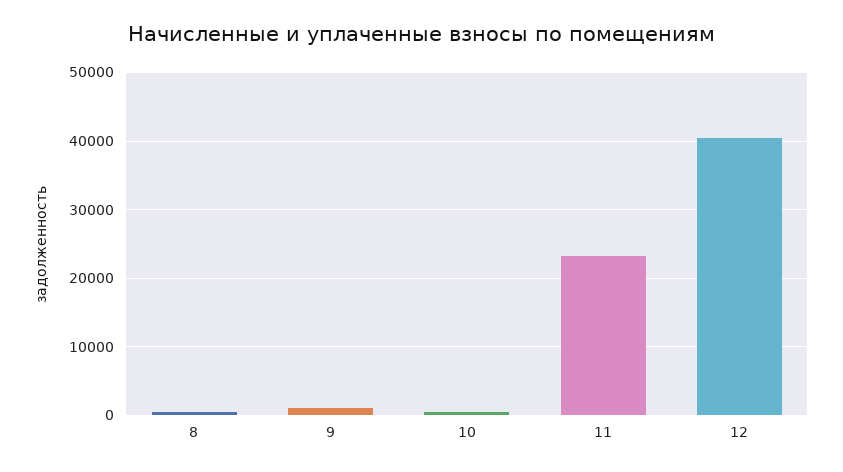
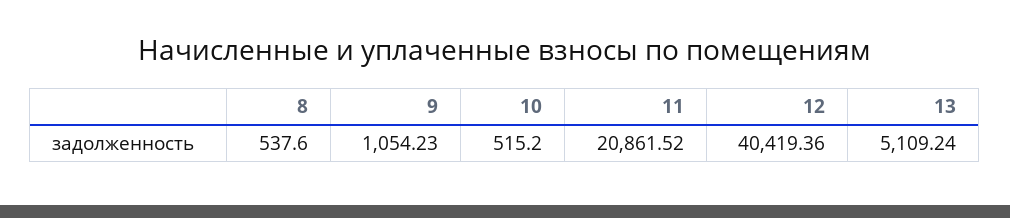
11: 23000 -> 20861.52
13: none -> 5109.24

